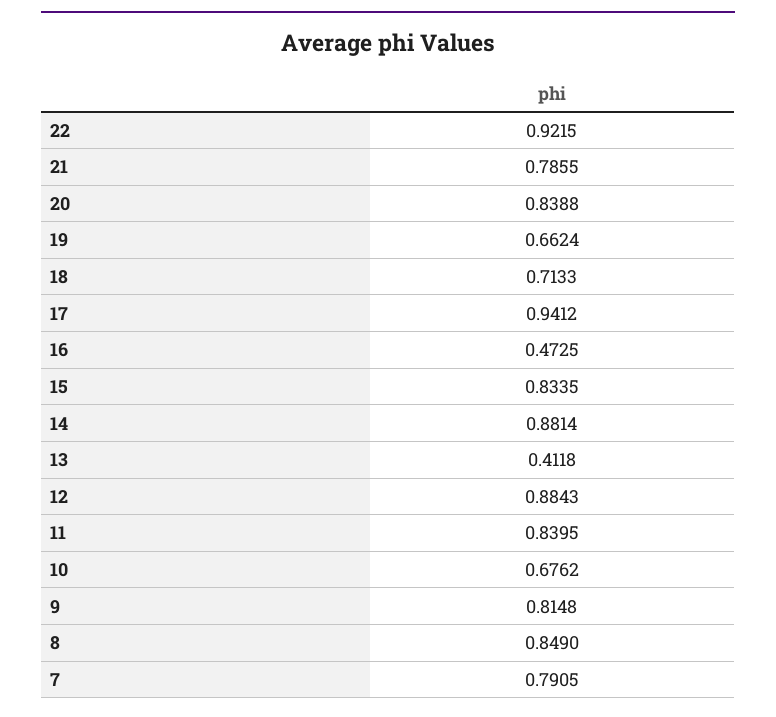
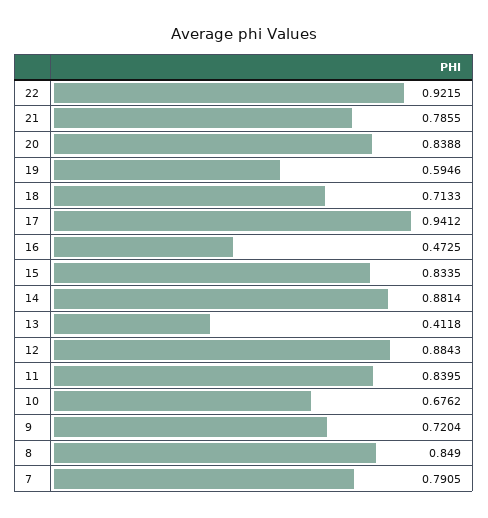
19: 0.6624 -> 0.5946
9: 0.8148 -> 0.7204

